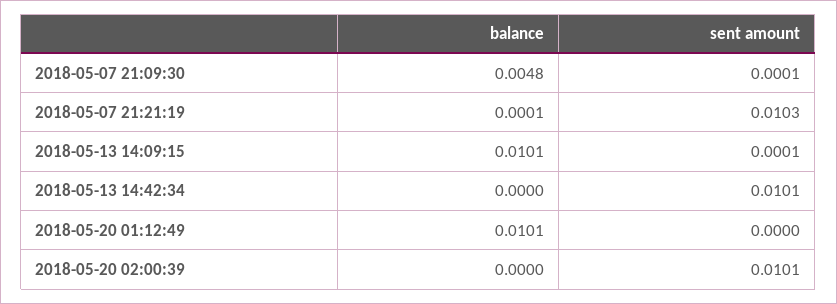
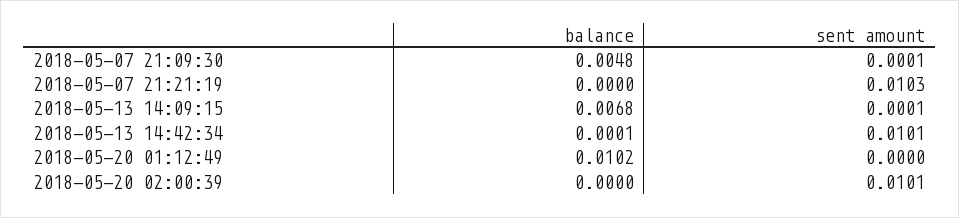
balance, 2018-05-07 21:21:19: 0.0001 -> 0
balance, 2018-05-13 14:09:15: 0.0101 -> 0.0068
balance, 2018-05-13 14:42:34: 0 -> 0.0001
balance, 2018-05-20 01:12:49: 0.0101 -> 0.0102

